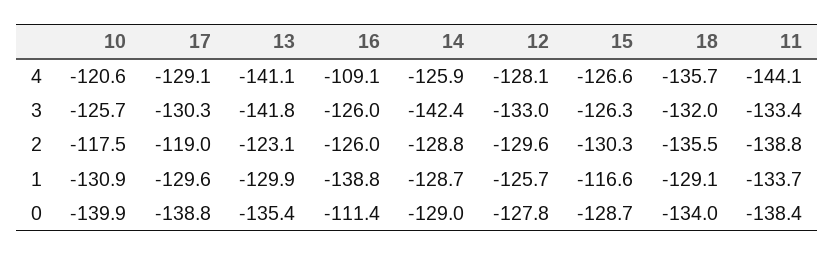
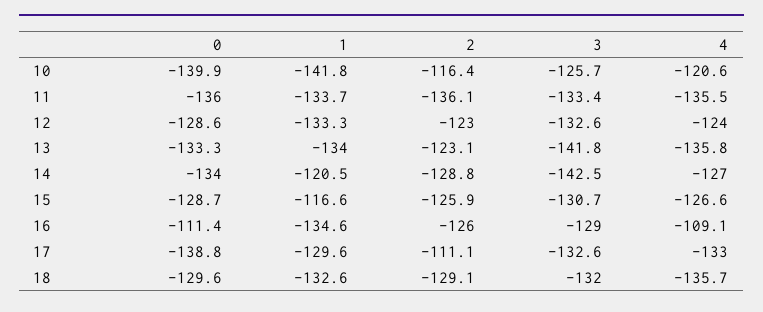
17, 4: -129.1 -> -133
13, 4: -141.1 -> -135.8
14, 4: -125.9 -> -127
12, 4: -128.1 -> -124
11, 4: -144.1 -> -135.5
17, 3: -130.3 -> -132.6
16, 3: -126 -> -129
14, 3: -142.4 -> -142.5
12, 3: -133 -> -132.6
15, 3: -126.3 -> -130.7
10, 2: -117.5 -> -116.4
17, 2: -119 -> -111.1
12, 2: -129.6 -> -123
15, 2: -130.3 -> -125.9
18, 2: -135.5 -> -129.1
11, 2: -138.8 -> -136.1
10, 1: -130.9 -> -141.8
13, 1: -129.9 -> -134
16, 1: -138.8 -> -134.6
14, 1: -128.7 -> -120.5
12, 1: -125.7 -> -133.3
18, 1: -129.1 -> -132.6
13, 0: -135.4 -> -133.3
14, 0: -129 -> -134
12, 0: -127.8 -> -128.6
18, 0: -134 -> -129.6
11, 0: -138.4 -> -136

